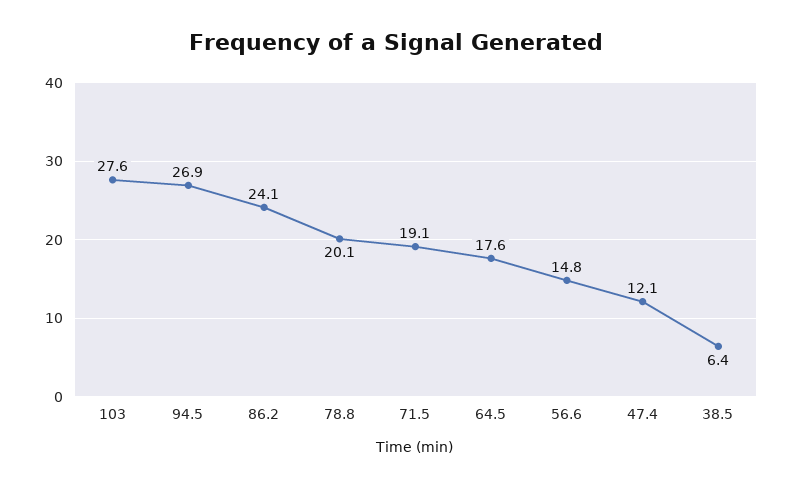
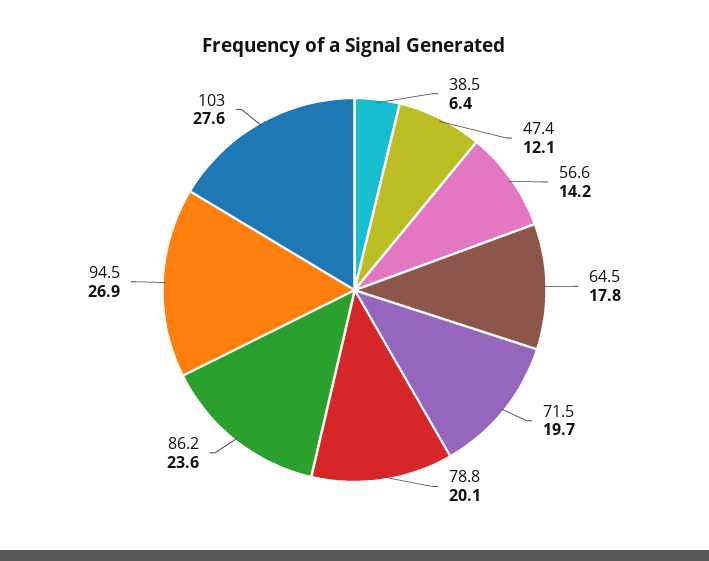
86.2: 24.1 -> 23.6
71.5: 19.1 -> 19.7
64.5: 17.6 -> 17.8
56.6: 14.8 -> 14.2

